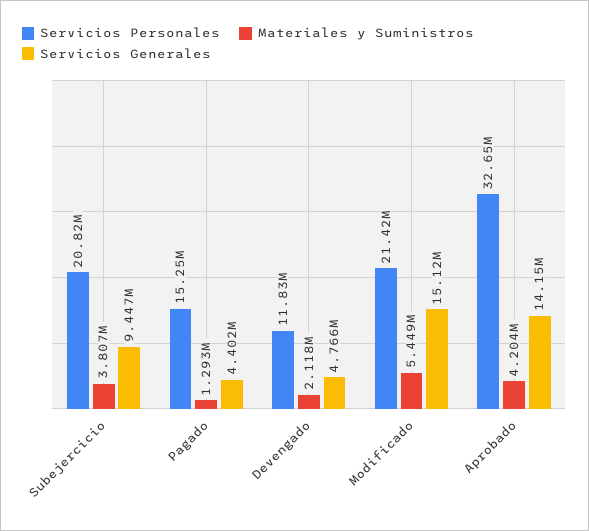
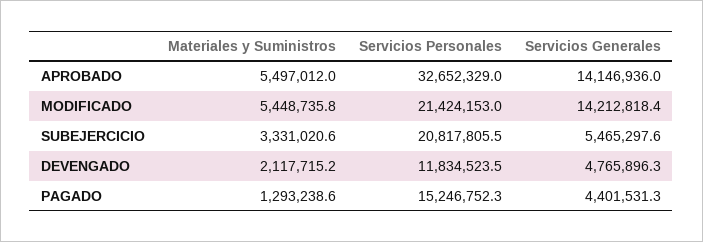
Materiales y Suministros, Subejercicio: 3807000 -> 3331020.6
Servicios Generales, Subejercicio: 9447000 -> 5465297.6
Servicios Generales, Modificado: 15120000 -> 14212818.4
Materiales y Suministros, Aprobado: 4204000 -> 5497012

